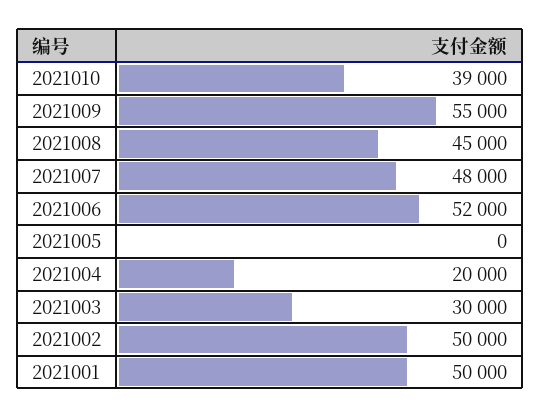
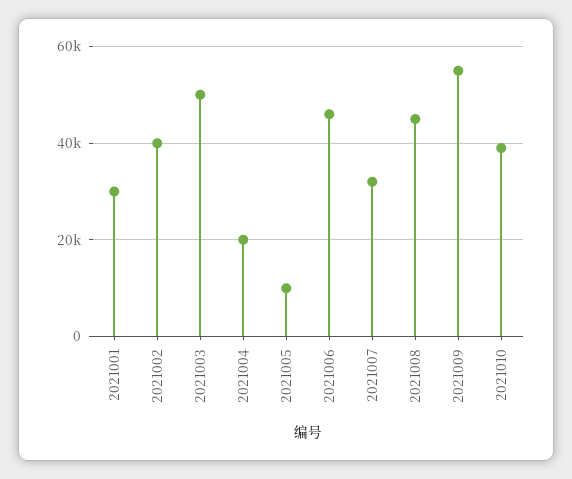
2021007: 48000 -> 32000
2021006: 52000 -> 46000
2021005: 0 -> 10000
2021003: 30000 -> 50000
2021002: 50000 -> 40000
2021001: 50000 -> 30000

